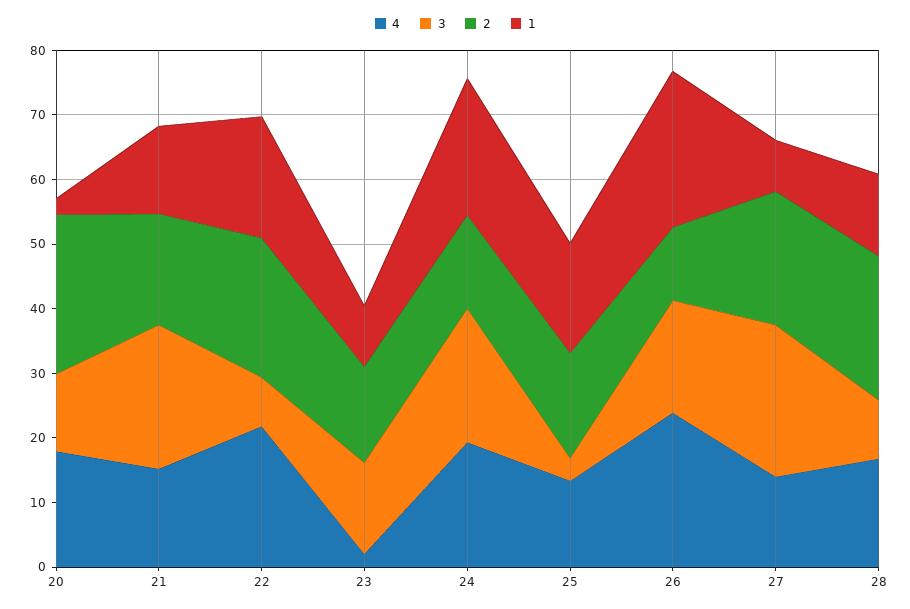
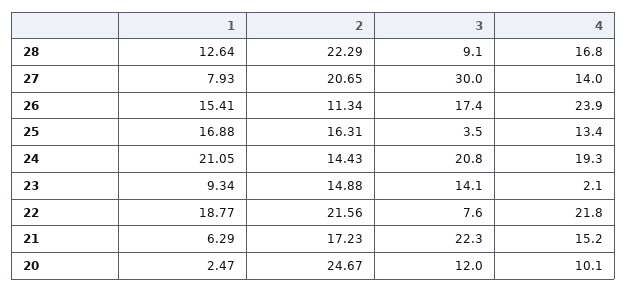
4, 20: 18 -> 10.1
1, 21: 14 -> 6.29
1, 26: 24 -> 15.41
3, 27: 24 -> 30

